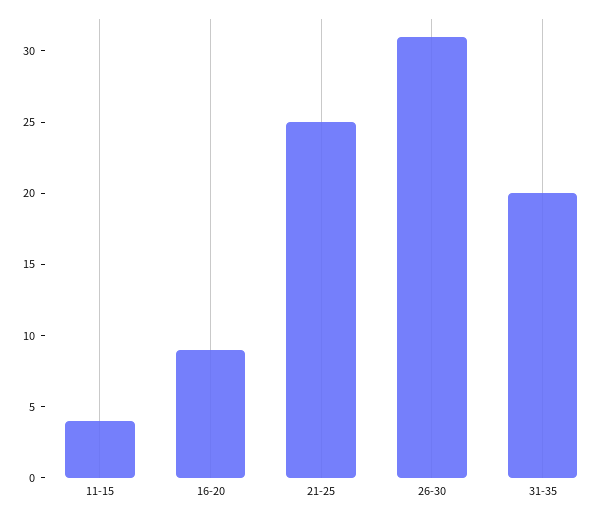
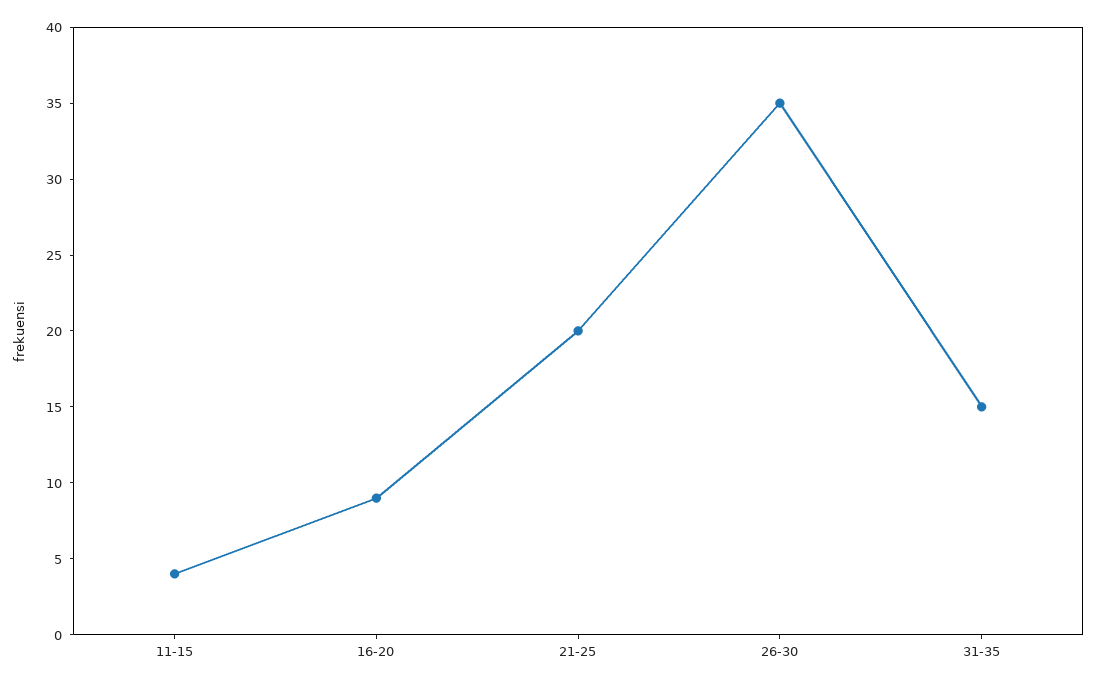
21-25: 25 -> 20
26-30: 31 -> 35
31-35: 20 -> 15

